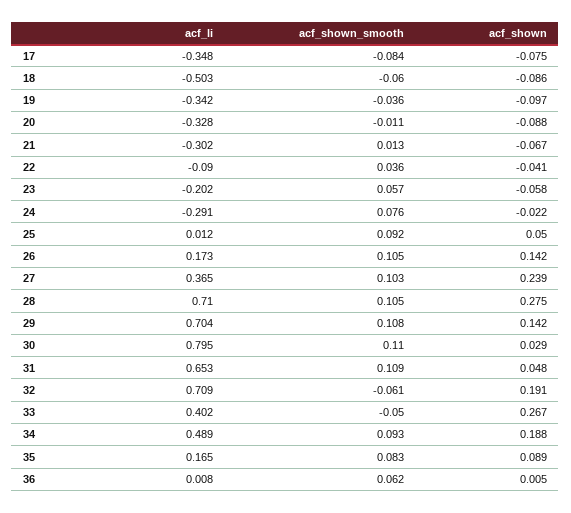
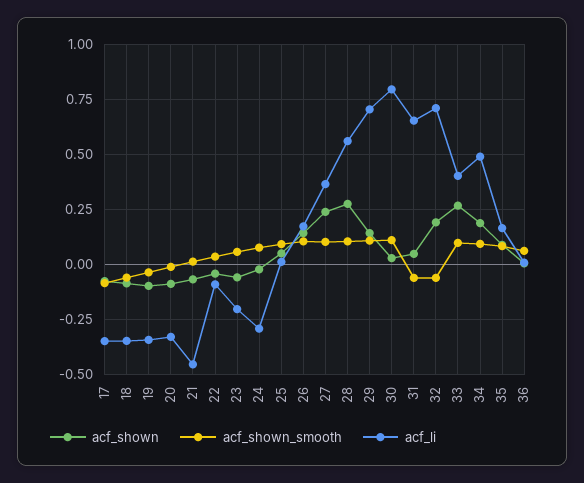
acf_li, 18: -0.503 -> -0.35
acf_li, 21: -0.302 -> -0.45
acf_li, 28: 0.71 -> 0.55
acf_shown_smooth, 31: 0.109 -> -0.05
acf_shown_smooth, 33: -0.05 -> 0.1

